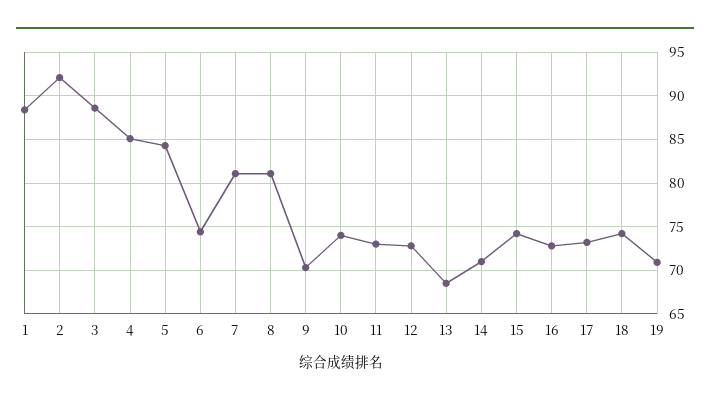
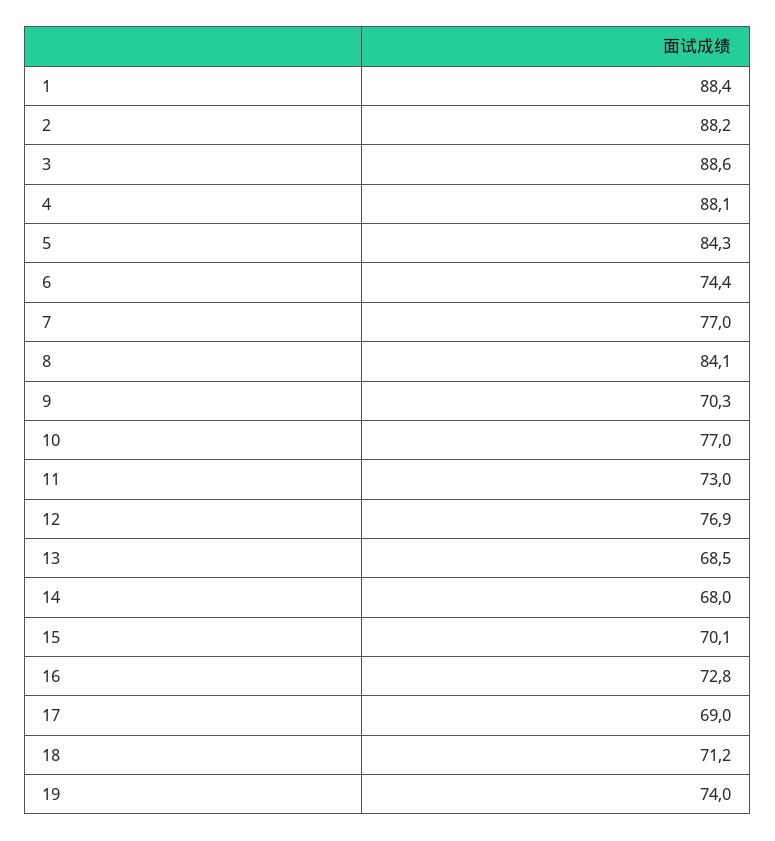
2: 92 -> 88.2
4: 85 -> 88.1
7: 81 -> 77
8: 81 -> 84.1
10: 74 -> 77
12: 73 -> 76.9
14: 71 -> 68
15: 74 -> 70.1
17: 73 -> 69
18: 74 -> 71.2
19: 71 -> 74

